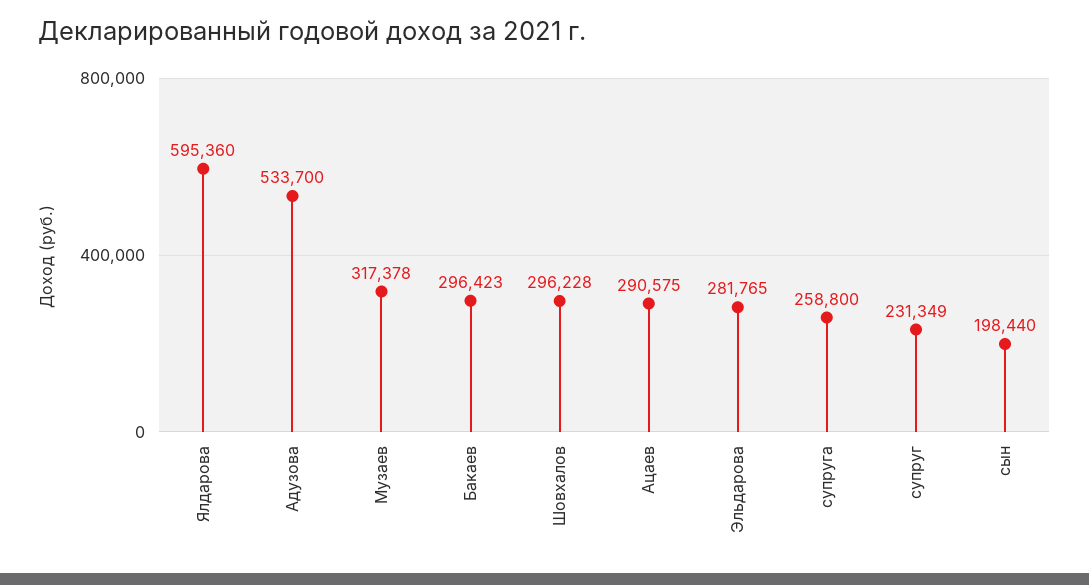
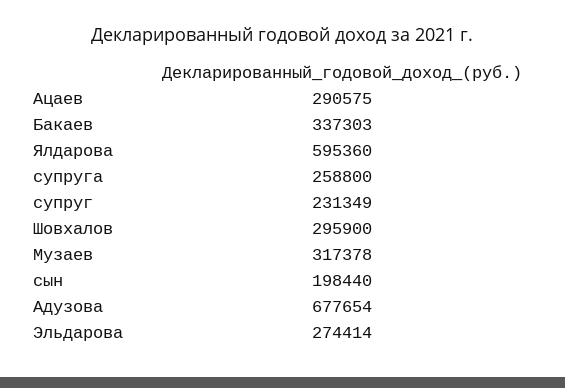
Адузова: 533700 -> 677654
Бакаев: 296423 -> 337303
Шовхалов: 296228 -> 295900
Эльдарова: 281765 -> 274414

